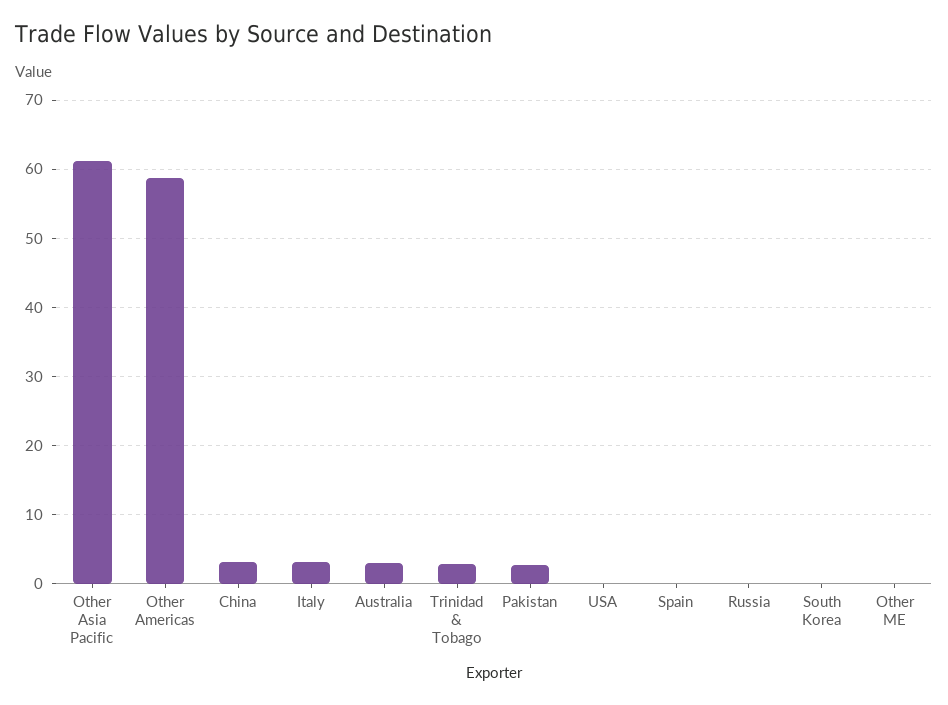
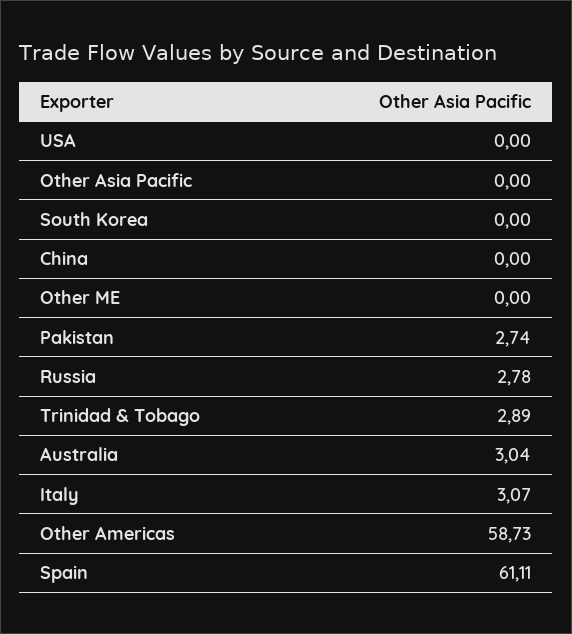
Other Asia Pacific: 61 -> 0
China: 3 -> 0
Spain: 0 -> 61.11
Russia: 0 -> 2.78

